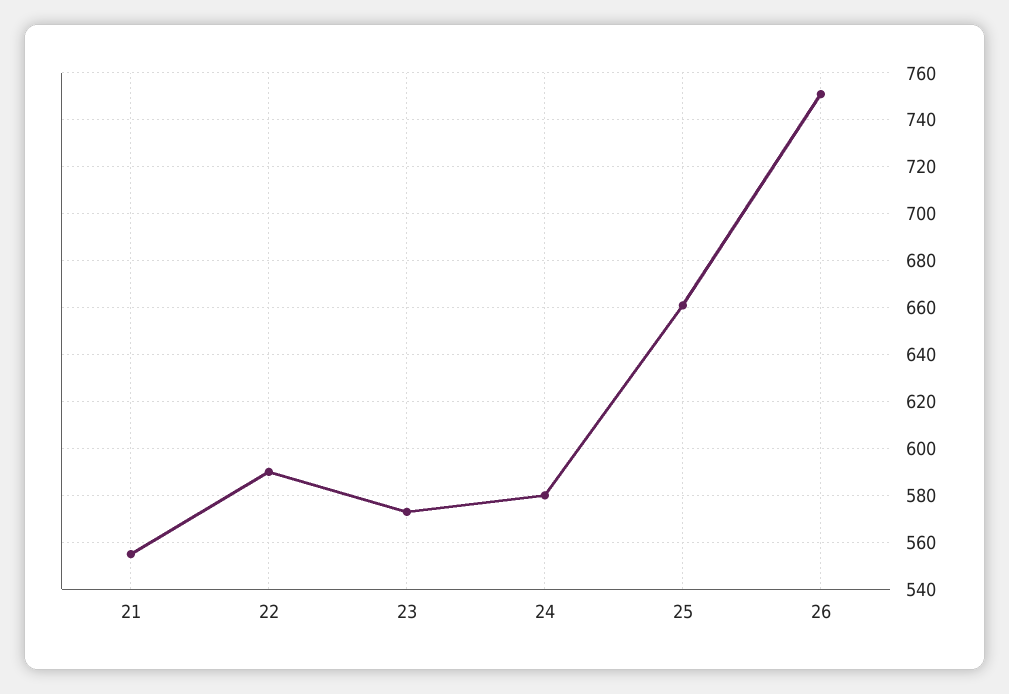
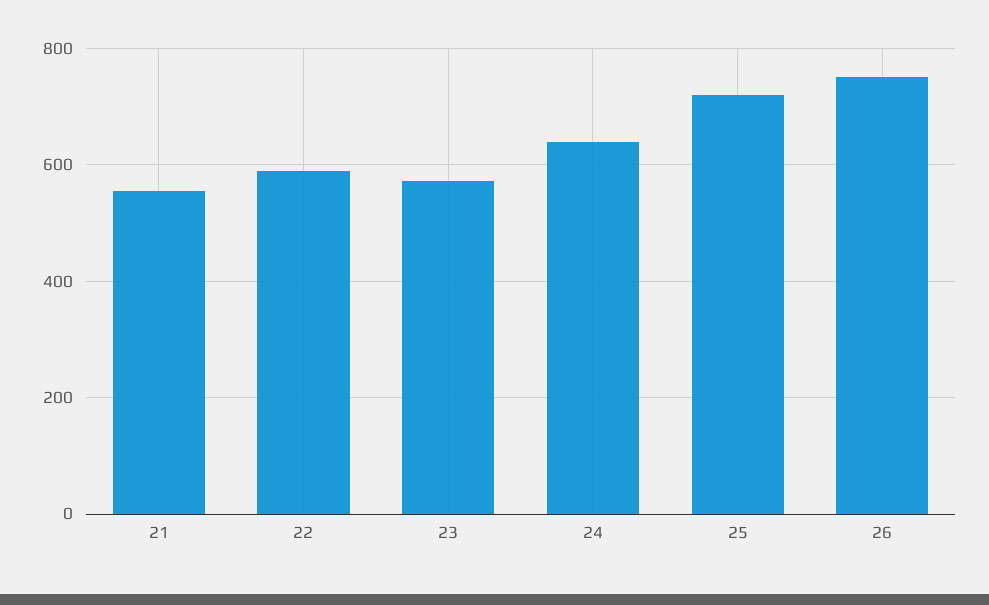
24: 580 -> 640
25: 660 -> 720

